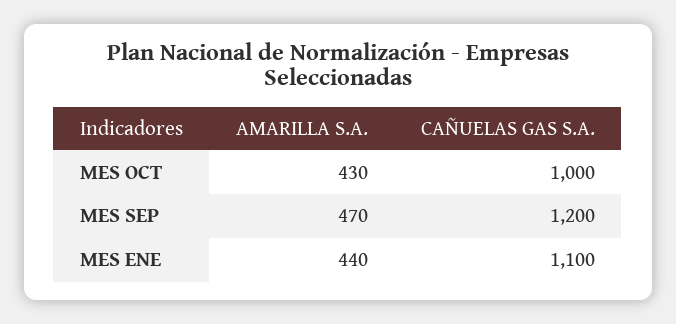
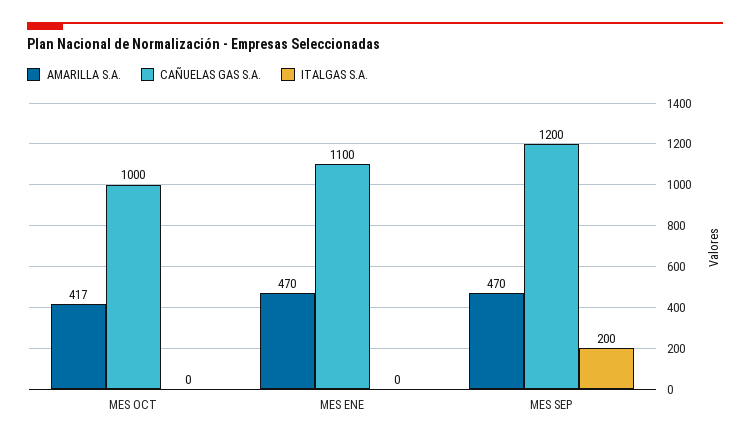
AMARILLA S.A., MES OCT: 430 -> 417
AMARILLA S.A., MES ENE: 440 -> 470
ITALGAS S.A., MES OCT: none -> 0
ITALGAS S.A., MES ENE: none -> 0
ITALGAS S.A., MES SEP: none -> 200

